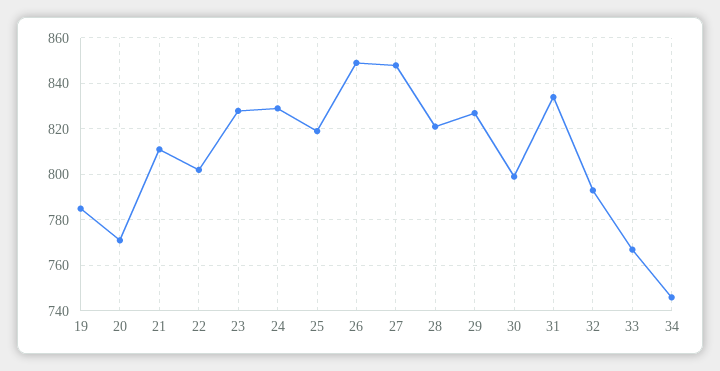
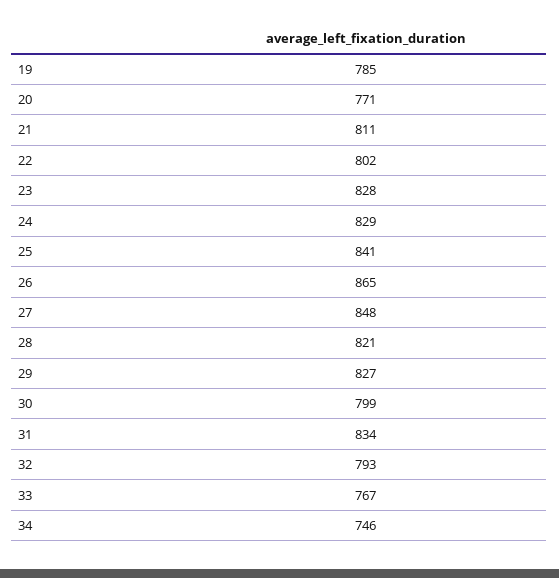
25: 820 -> 841
26: 850 -> 865

